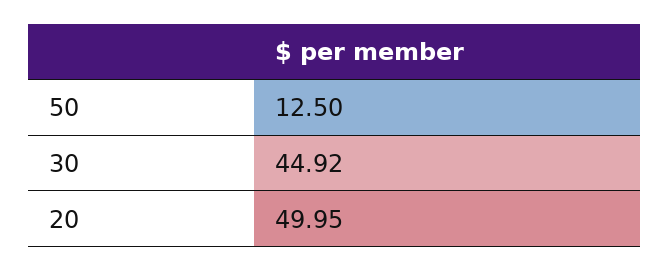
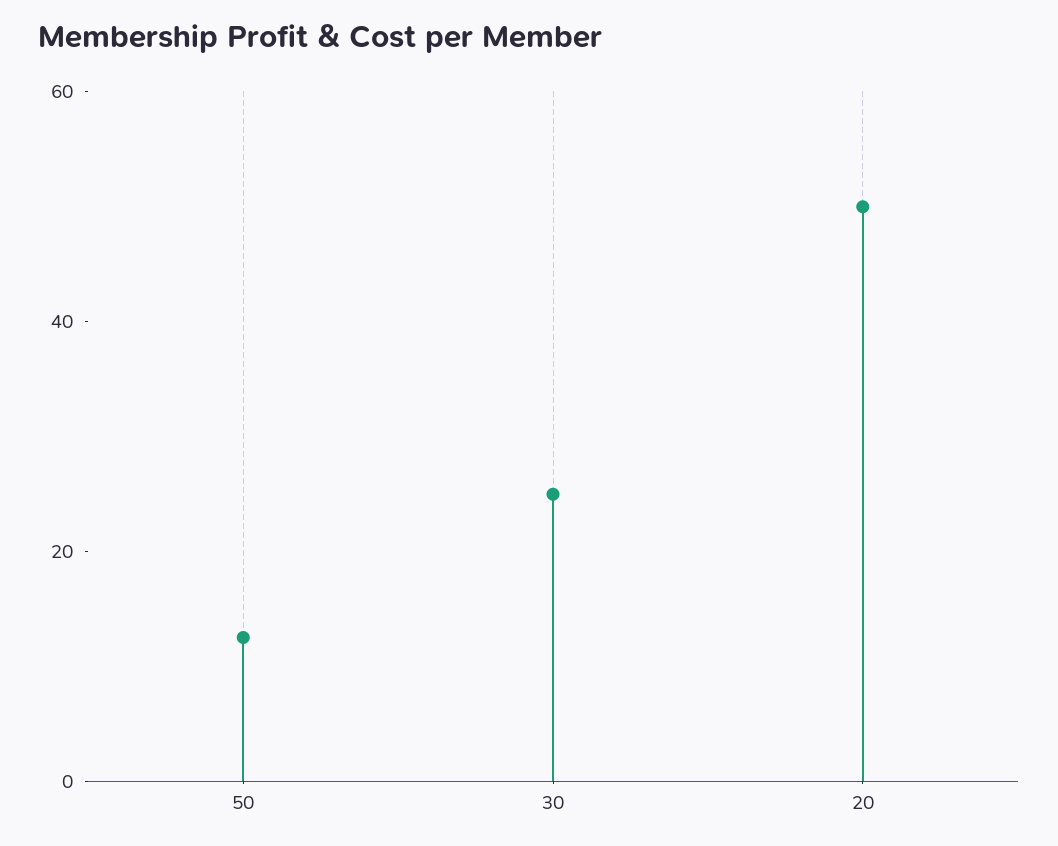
30: 44.92 -> 25

